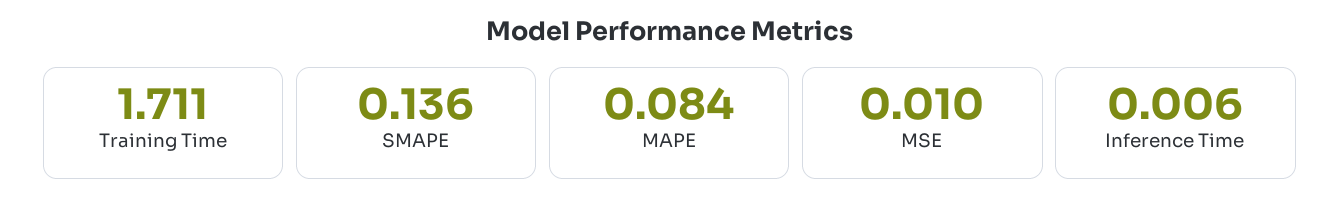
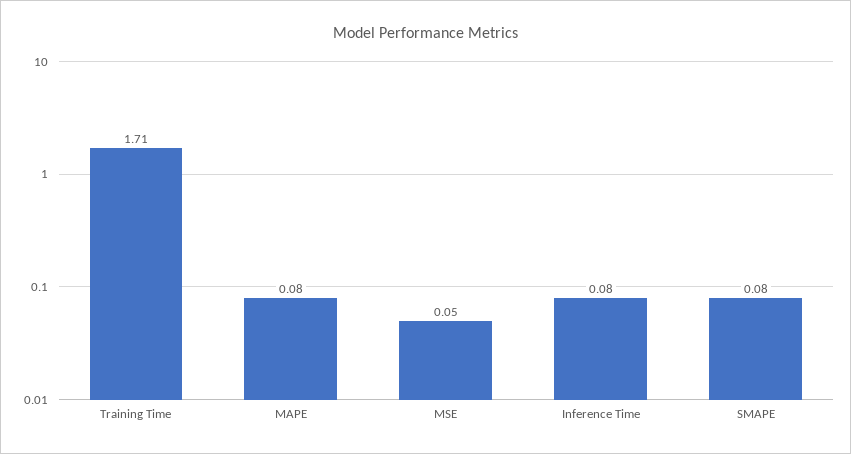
SMAPE: 0.136 -> 0.08
MSE: 0.01 -> 0.05
Inference Time: 0.006 -> 0.08

